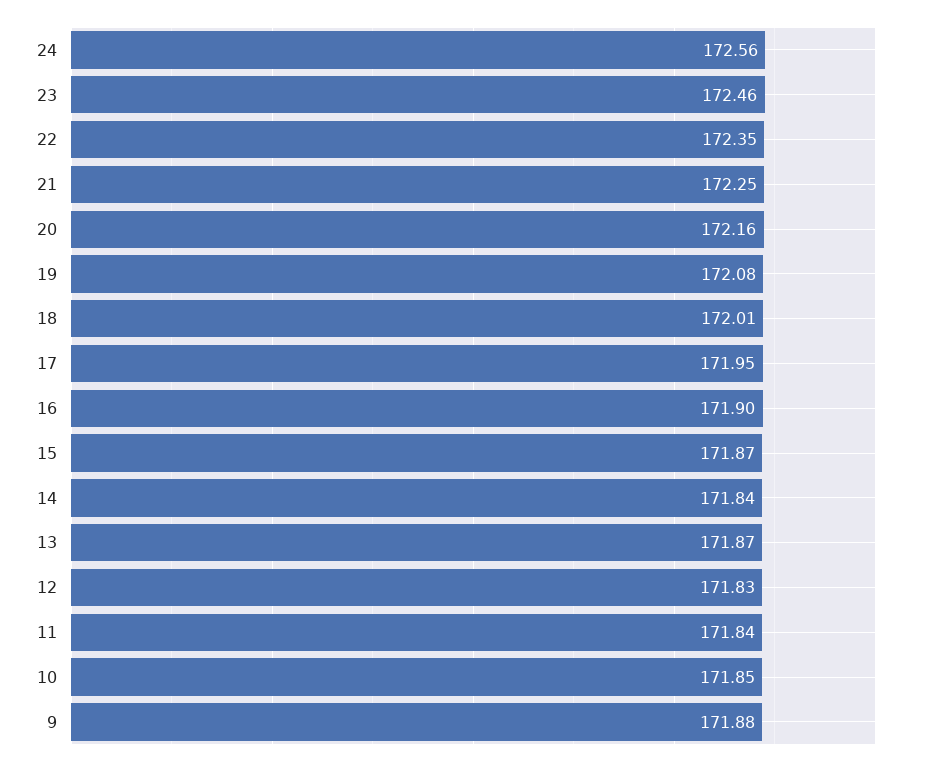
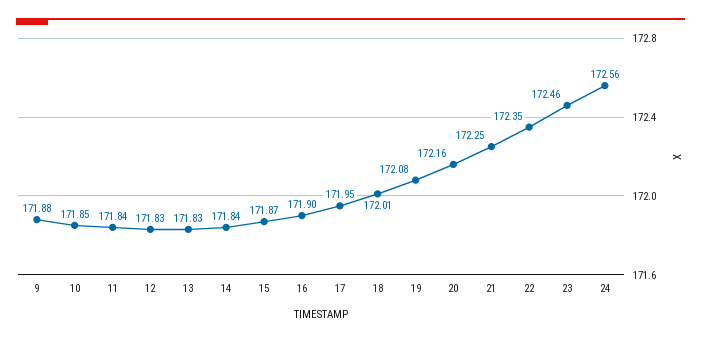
13: 171.87 -> 171.83

